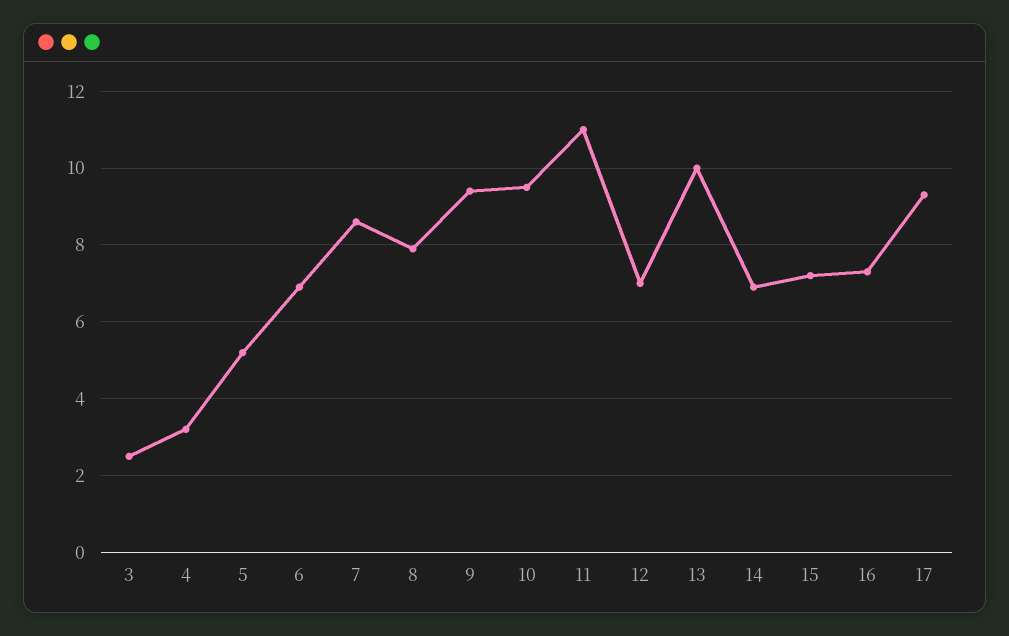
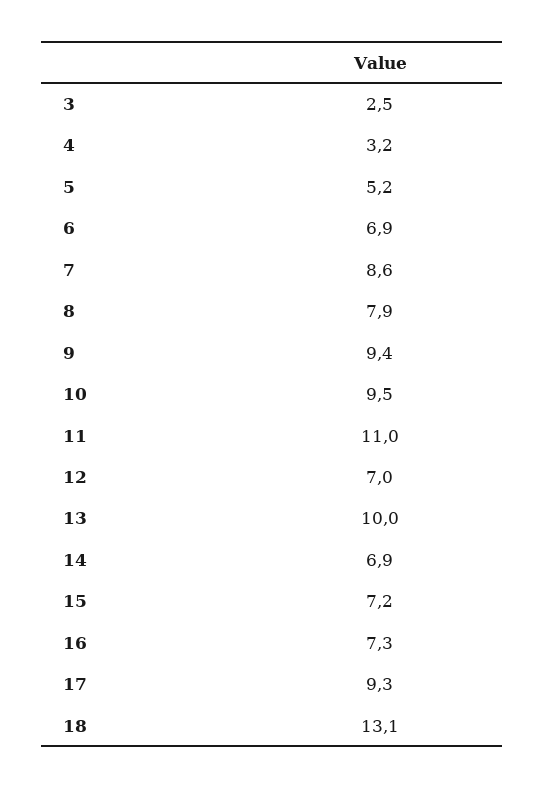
18: none -> 13.1

